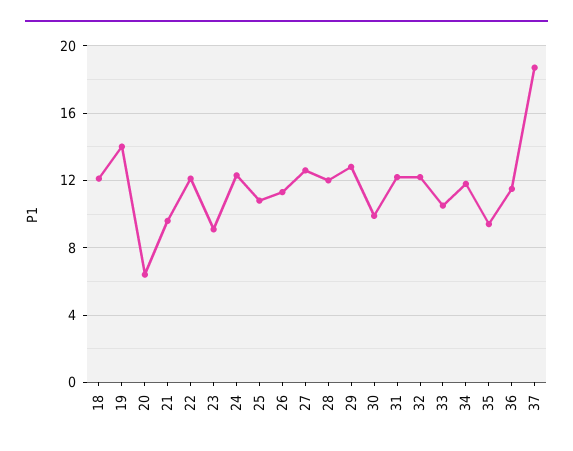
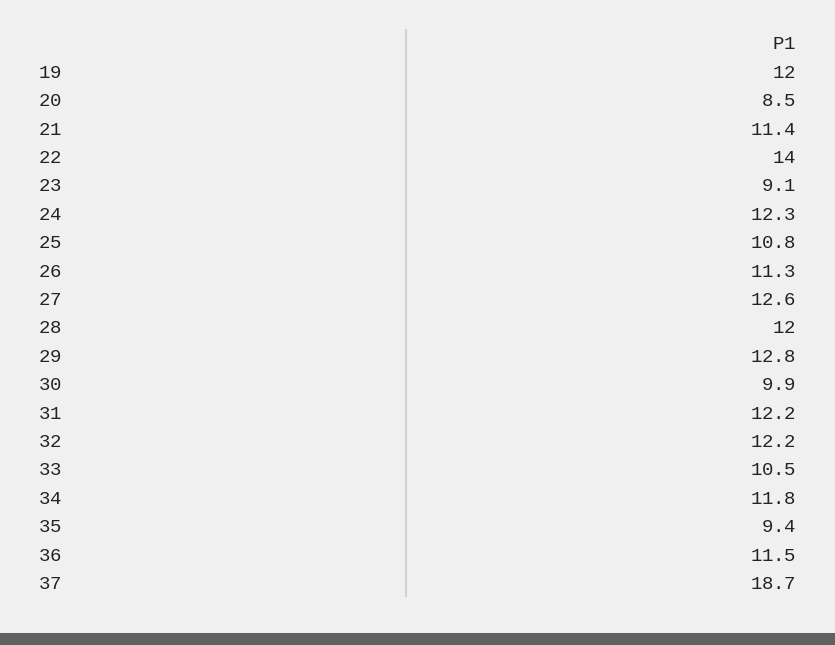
18: 12 -> none
19: 14 -> 12
20: 6.5 -> 8.5
21: 9.5 -> 11.4
22: 12 -> 14

